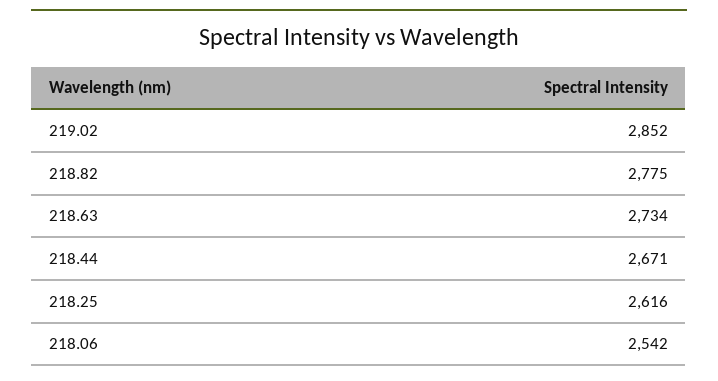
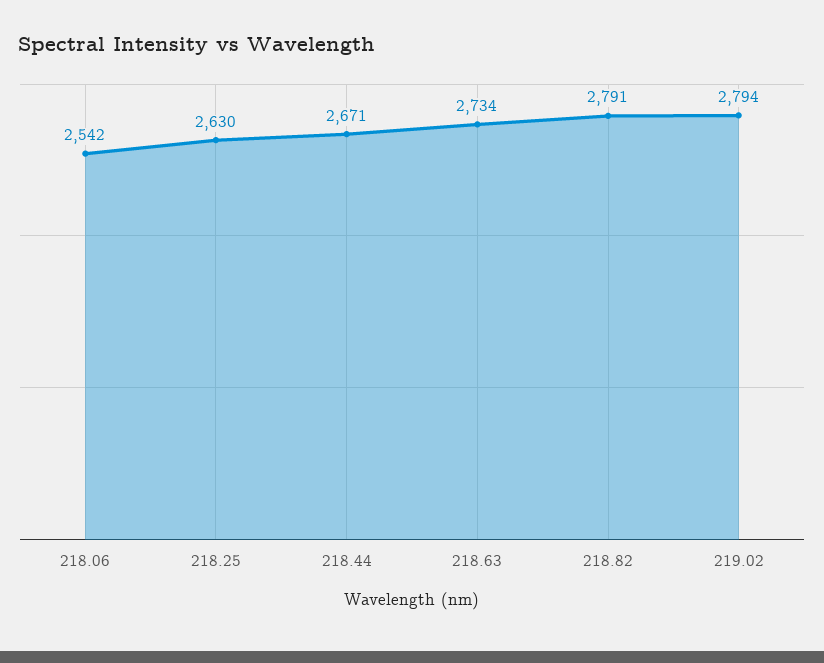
219.02: 2852 -> 2794
218.82: 2775 -> 2791
218.25: 2616 -> 2630

